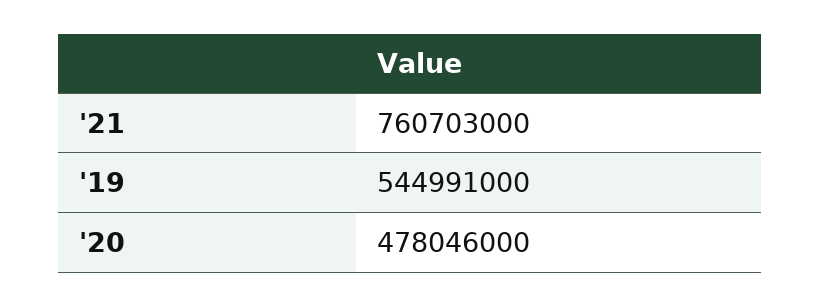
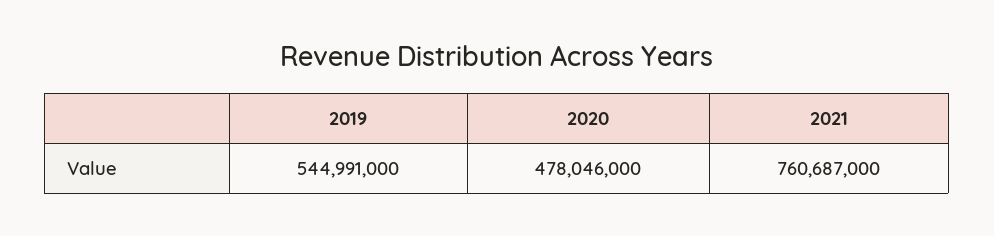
'21: 760703000 -> 760687000

